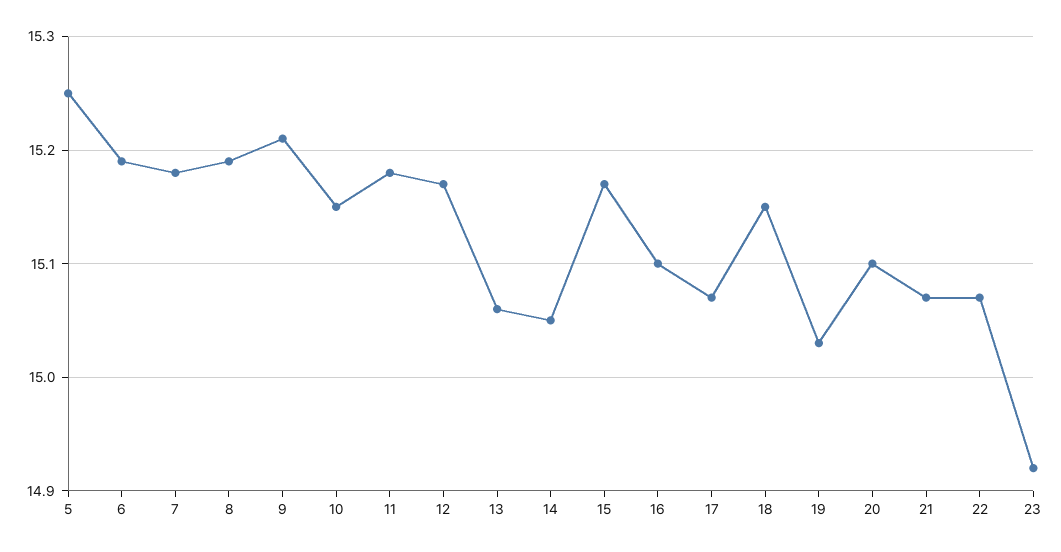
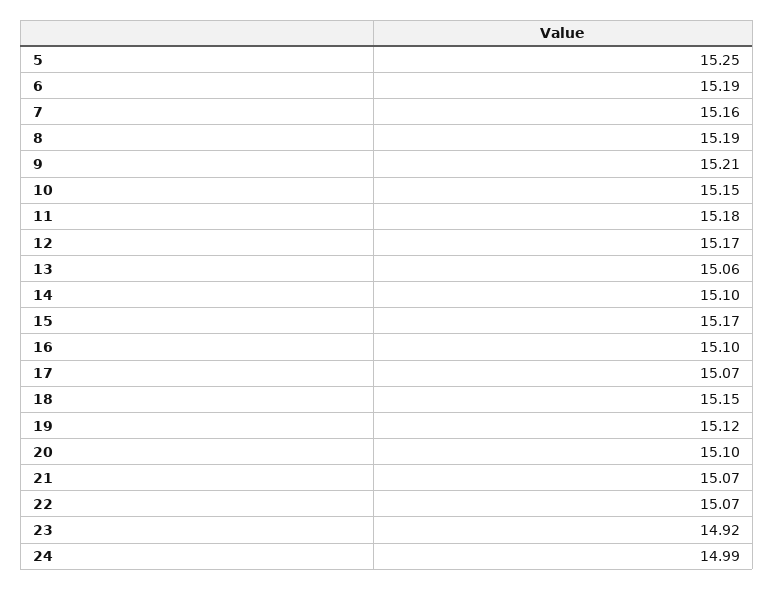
7: 15.18 -> 15.16
14: 15.05 -> 15.1
19: 15.03 -> 15.12
24: none -> 14.99

